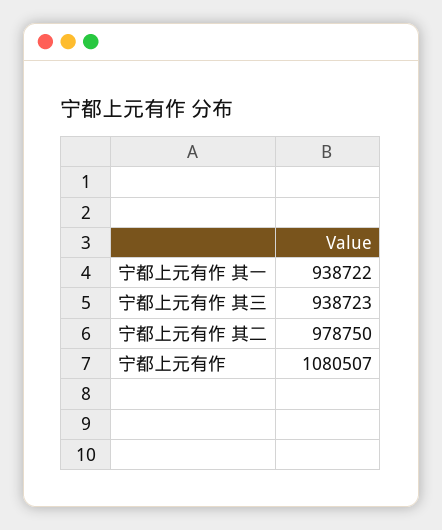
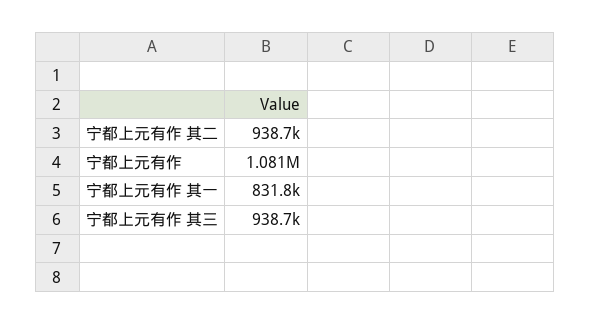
宁都上元有作 其一: 938722 -> 831800
宁都上元有作 其二: 978750 -> 938700

